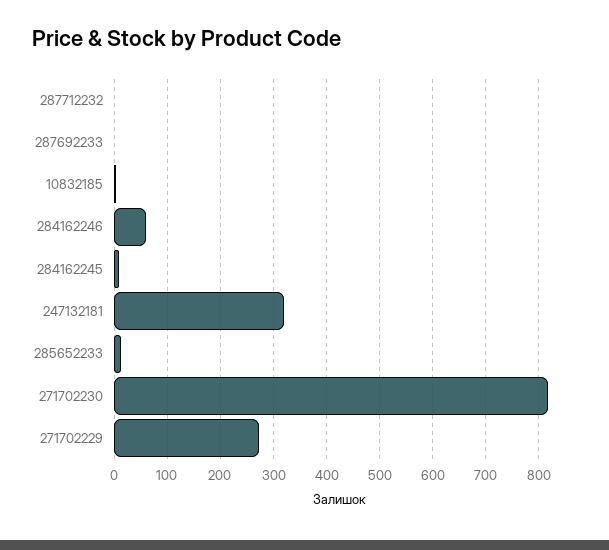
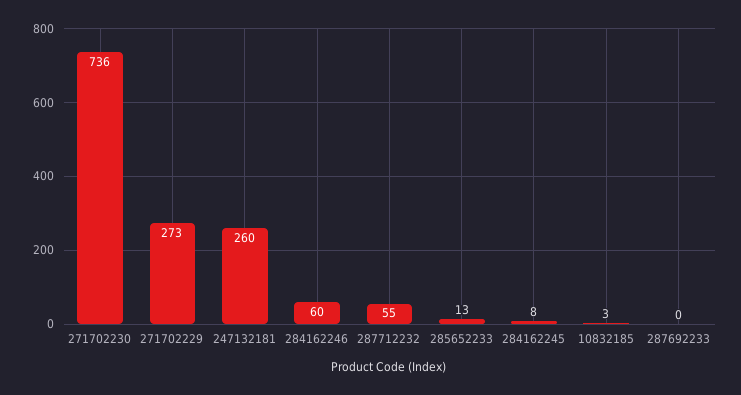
287712232: 0 -> 55
247132181: 320 -> 260
271702230: 820 -> 736

